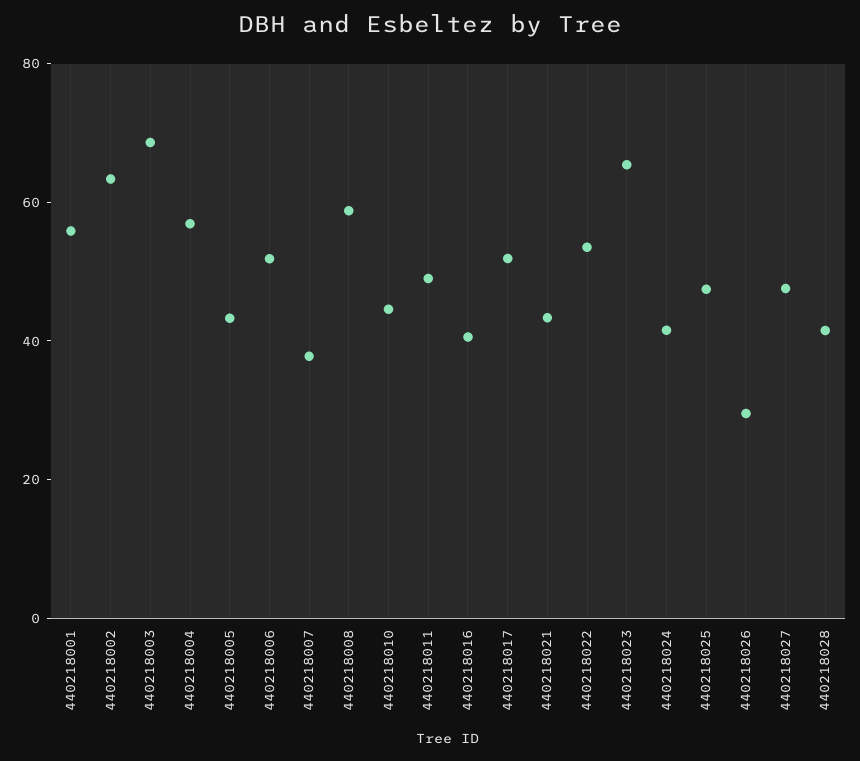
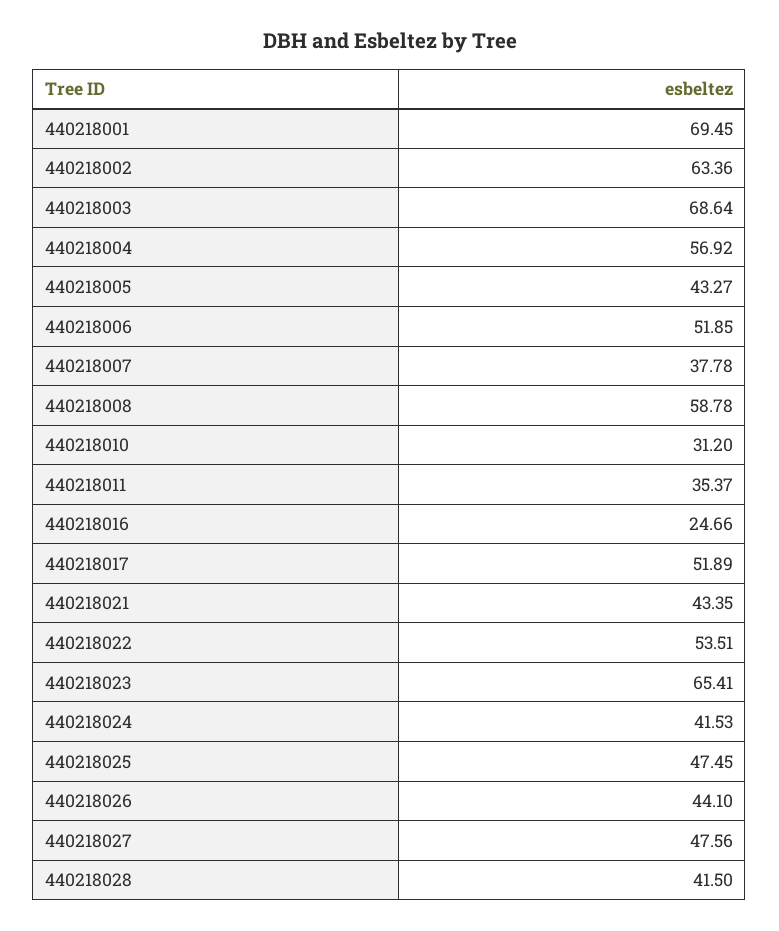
440218001: 55 -> 69.45
440218010: 45 -> 31.2
440218011: 50 -> 35.37
440218016: 40 -> 24.66
440218026: 30 -> 44.1

